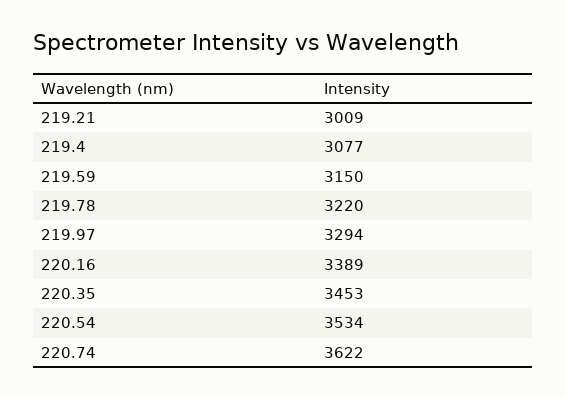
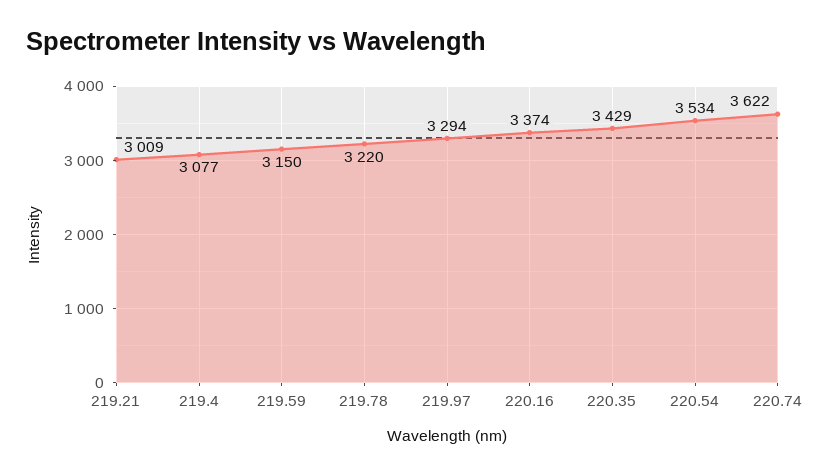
220.16: 3389 -> 3374
220.35: 3453 -> 3429

